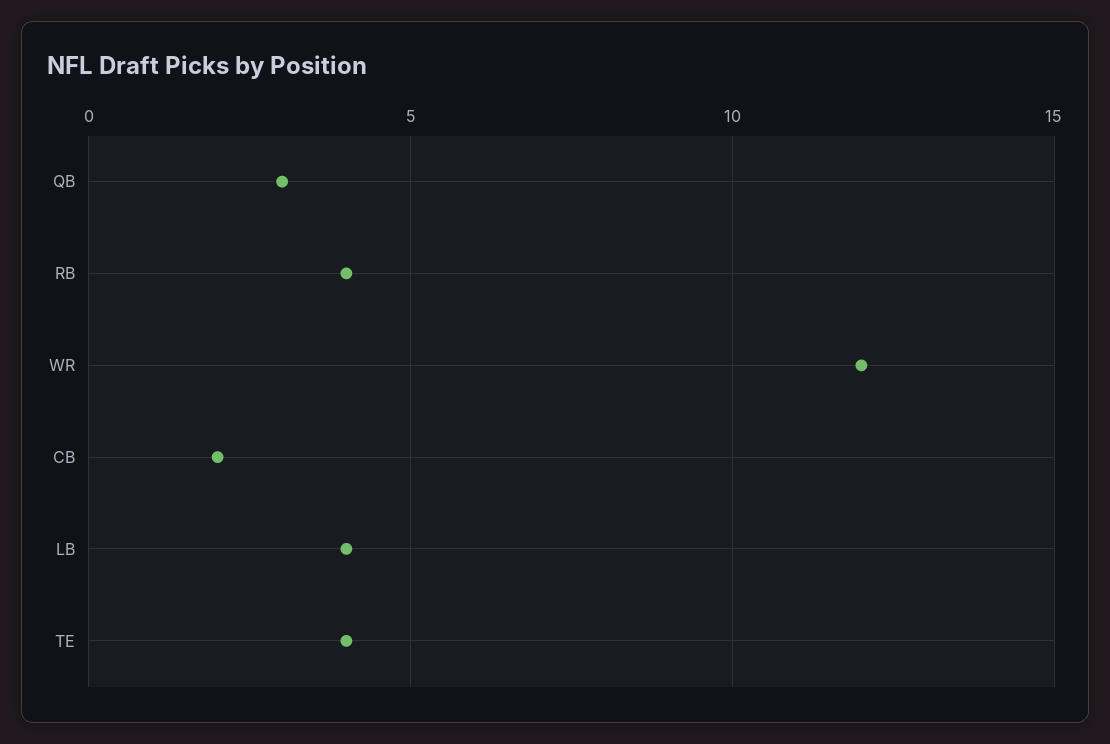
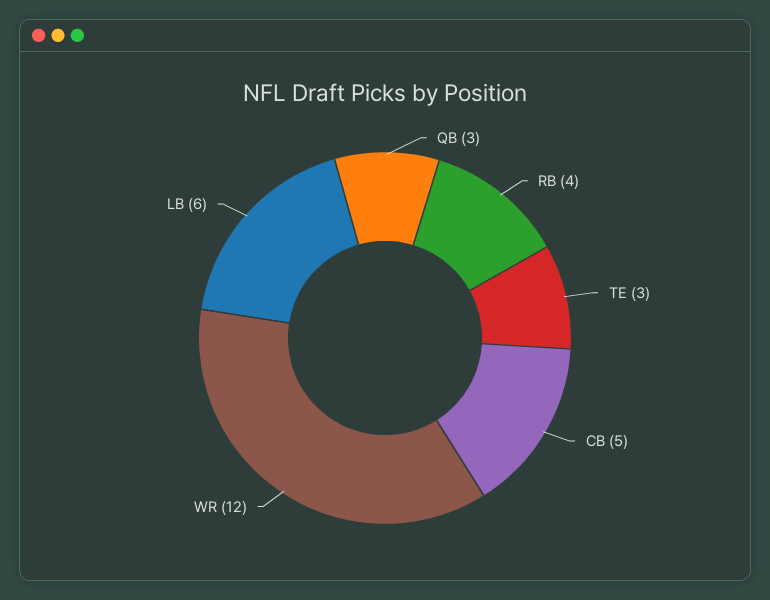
CB: 2 -> 5
LB: 4 -> 6
TE: 4 -> 3

